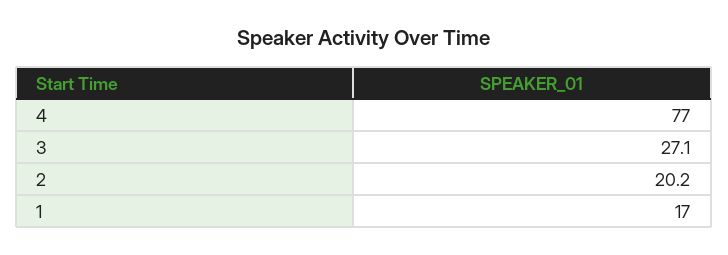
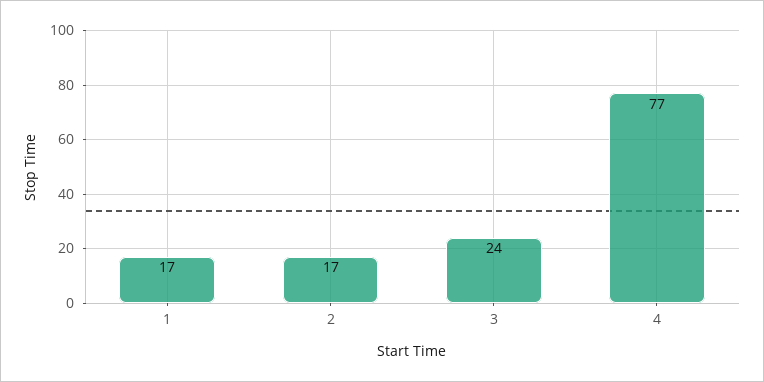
3: 27.1 -> 24
2: 20.2 -> 17

